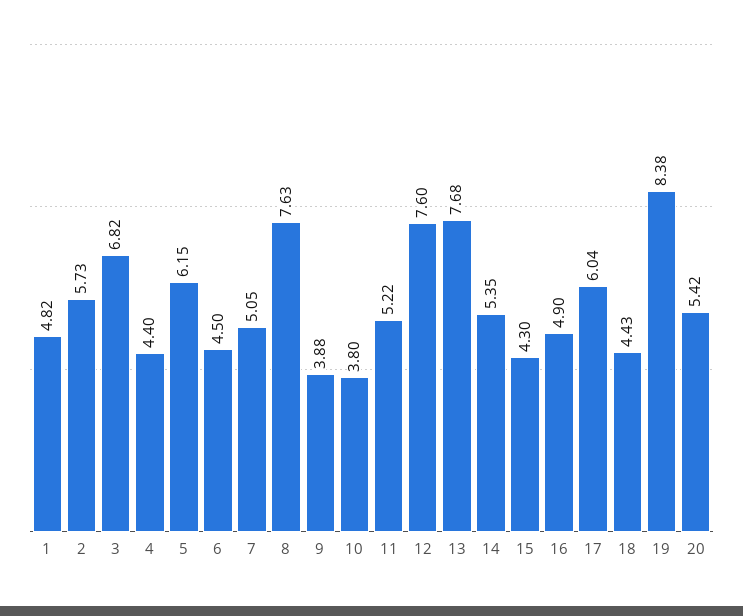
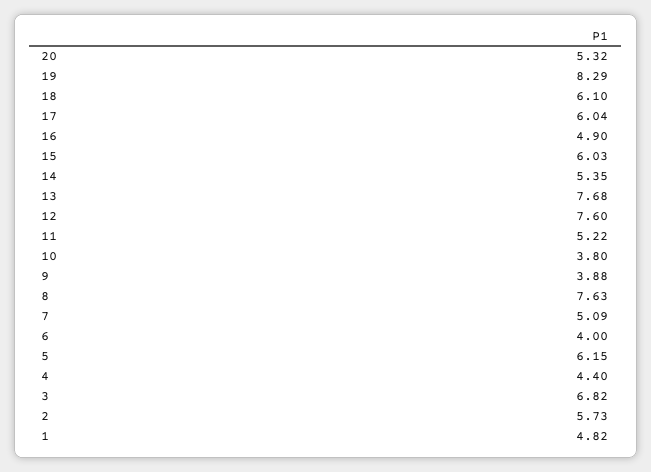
6: 4.5 -> 4
7: 5.05 -> 5.09
15: 4.3 -> 6.03
18: 4.43 -> 6.1
19: 8.38 -> 8.29
20: 5.42 -> 5.32

